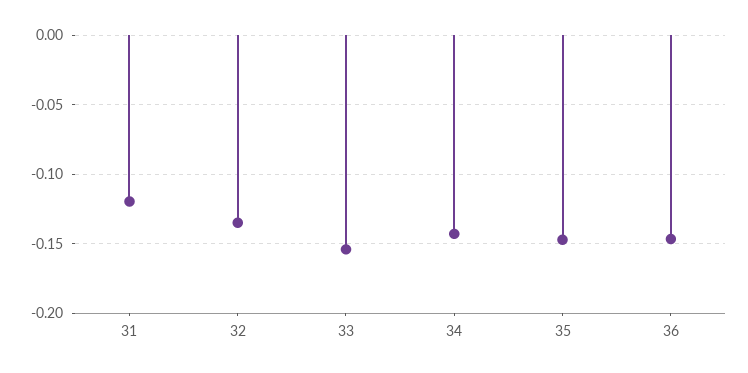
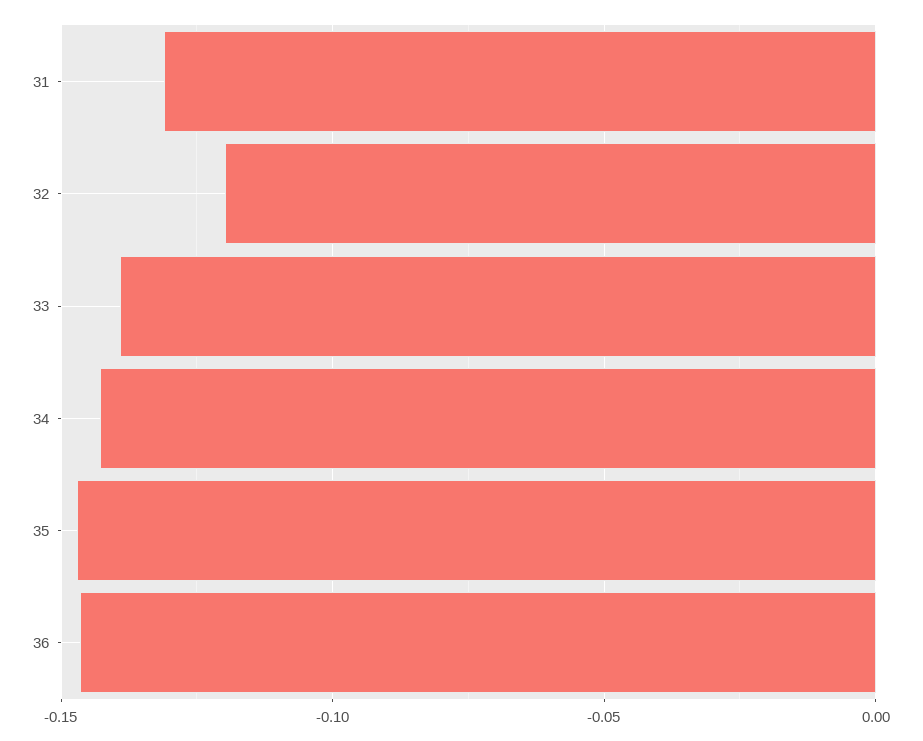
31: -0.12 -> -0.13
32: -0.135 -> -0.12
33: -0.155 -> -0.14

